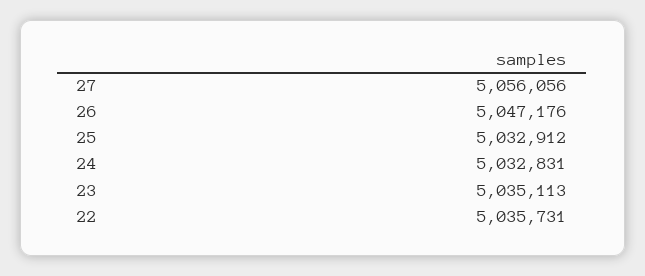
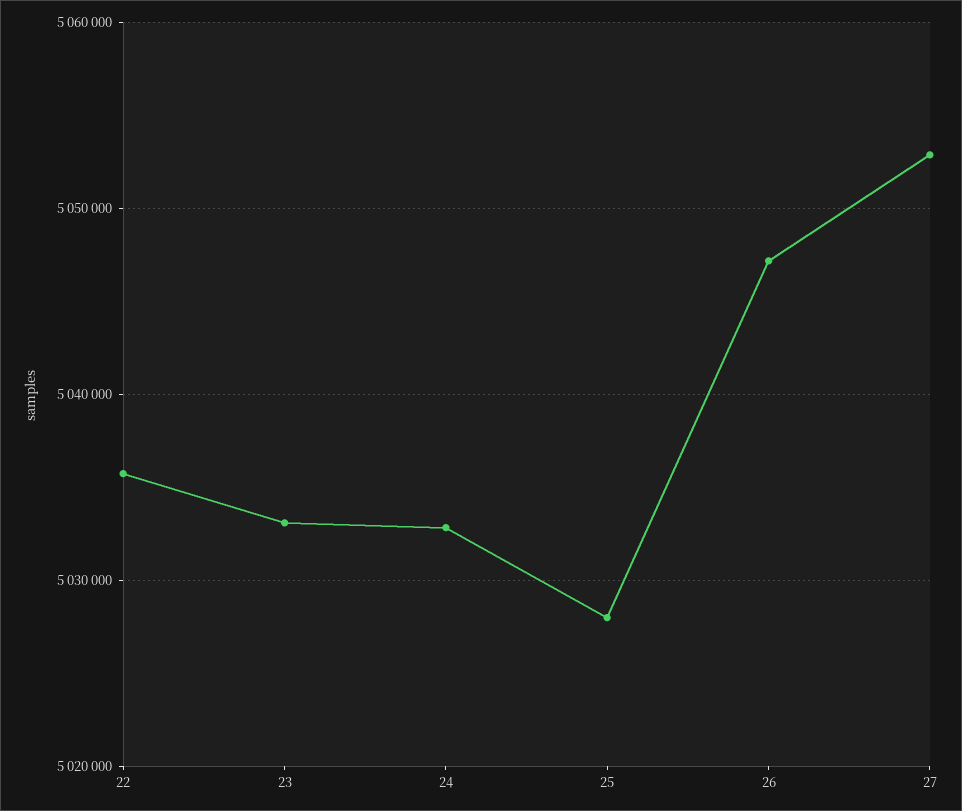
27: 5056056 -> 5053000
25: 5032912 -> 5028000
23: 5035113 -> 5033000

